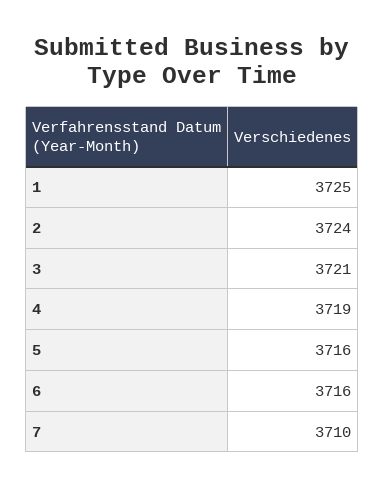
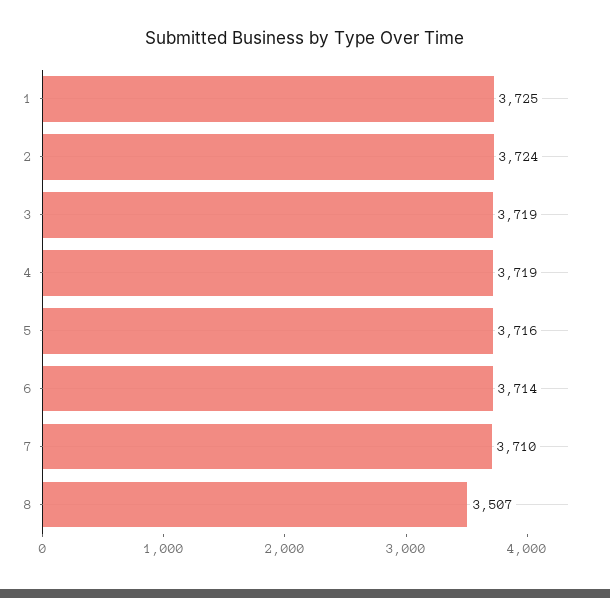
3: 3721 -> 3719
6: 3716 -> 3714
8: none -> 3507

